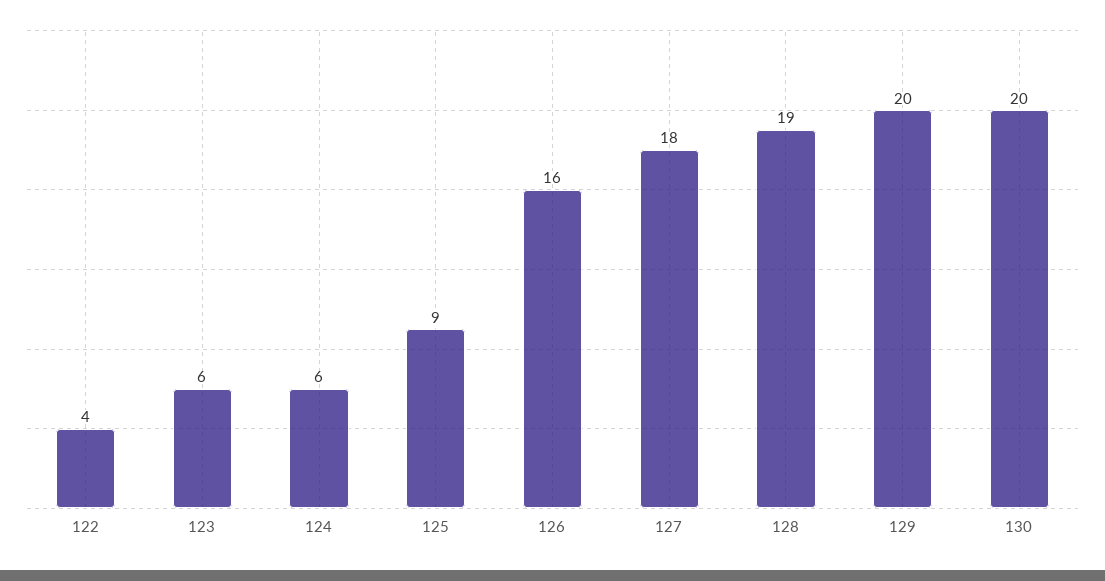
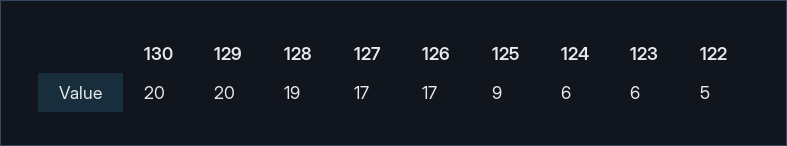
122: 4 -> 5
126: 16 -> 17
127: 18 -> 17

